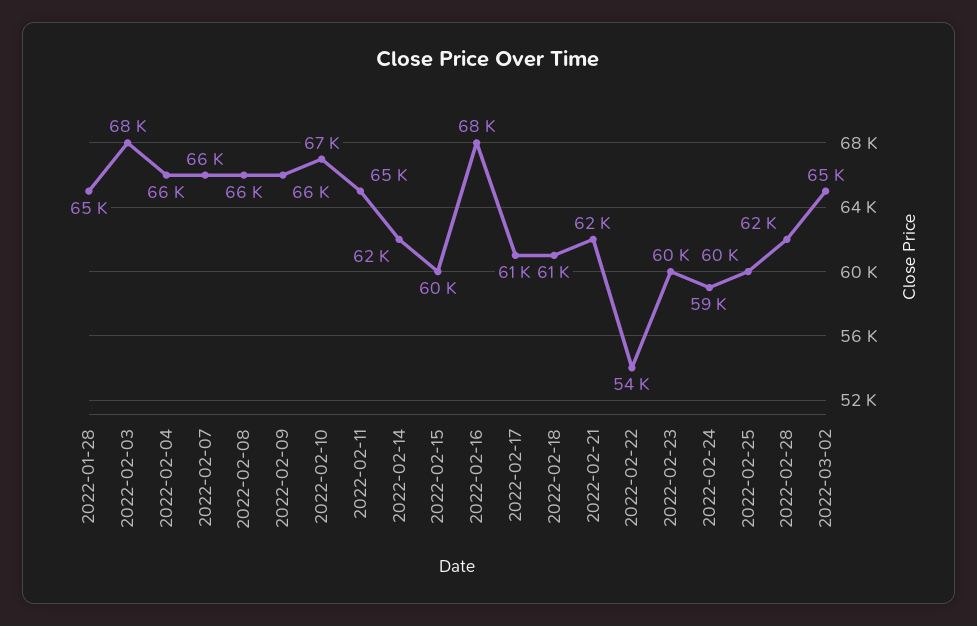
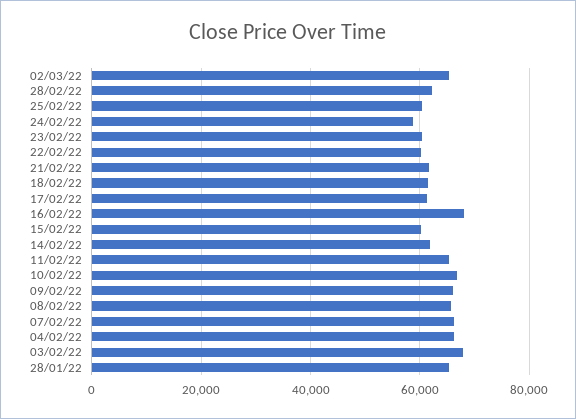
2022-02-22: 54000 -> 60000

